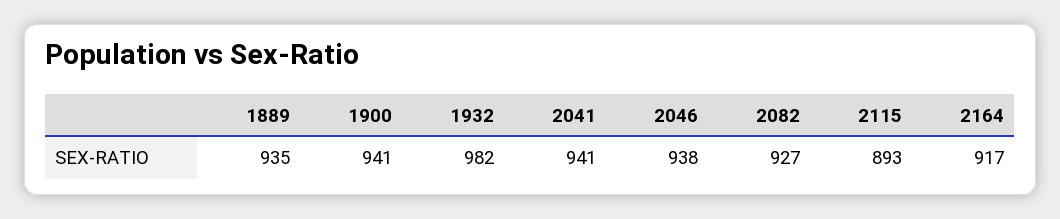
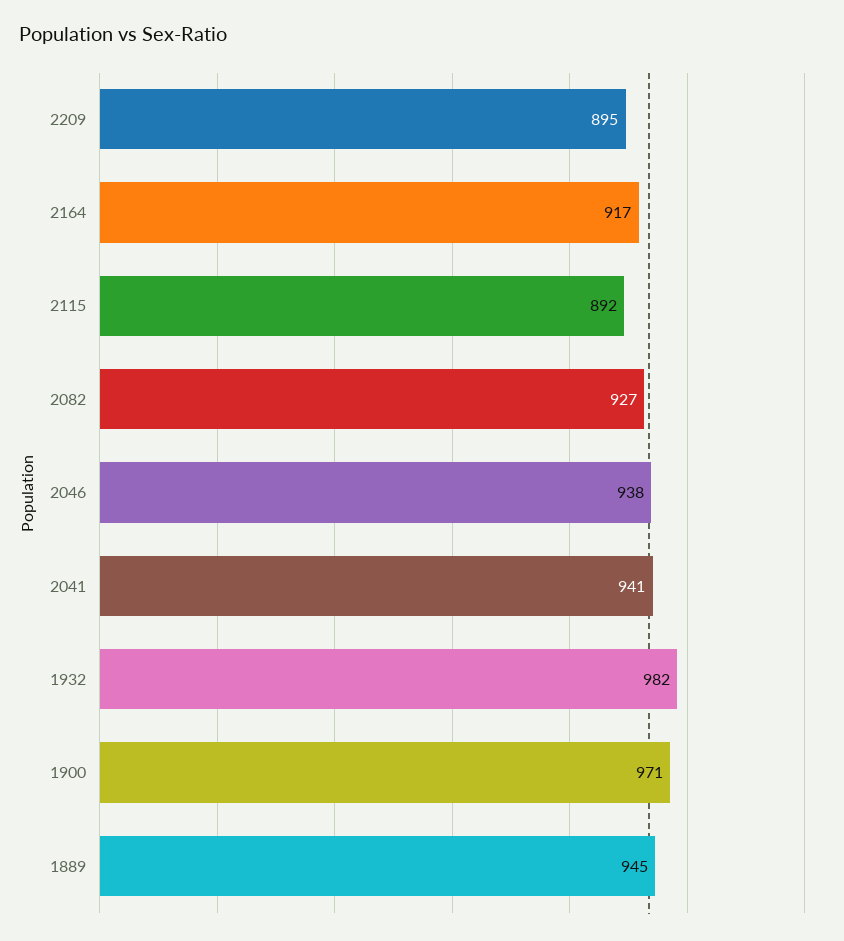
1889: 935 -> 945
1900: 941 -> 971
2115: 893 -> 892
2209: none -> 895

